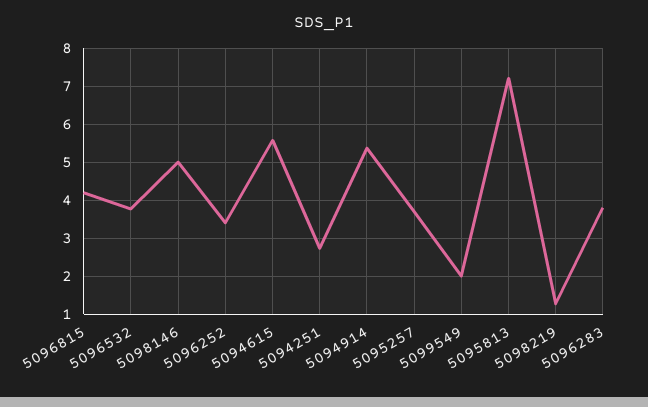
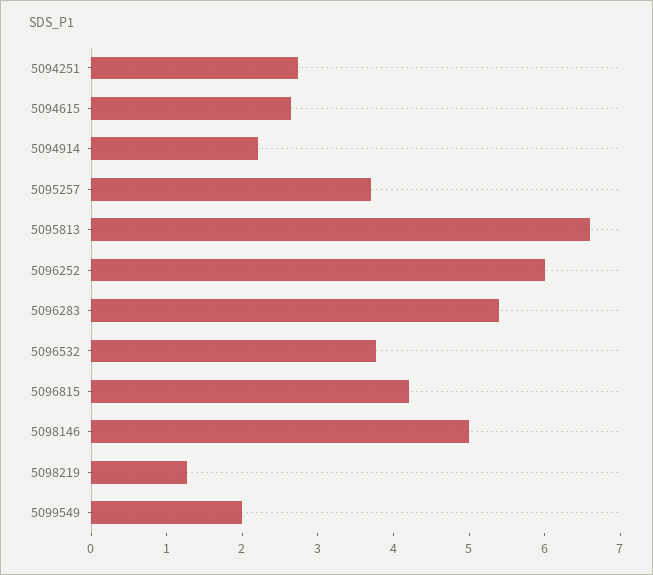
5096252: 3.4 -> 6
5094615: 5.6 -> 2.6
5094914: 5.4 -> 2.2
5095813: 7.2 -> 6.6
5096283: 3.8 -> 5.4

